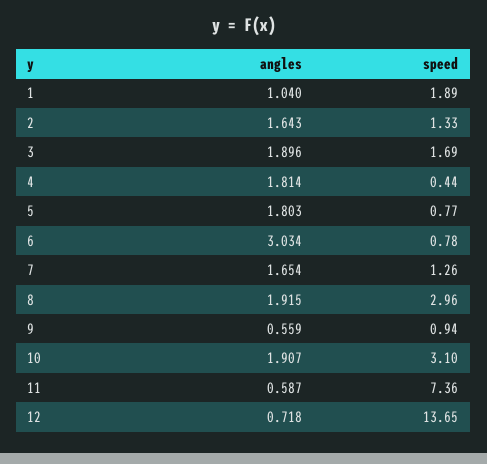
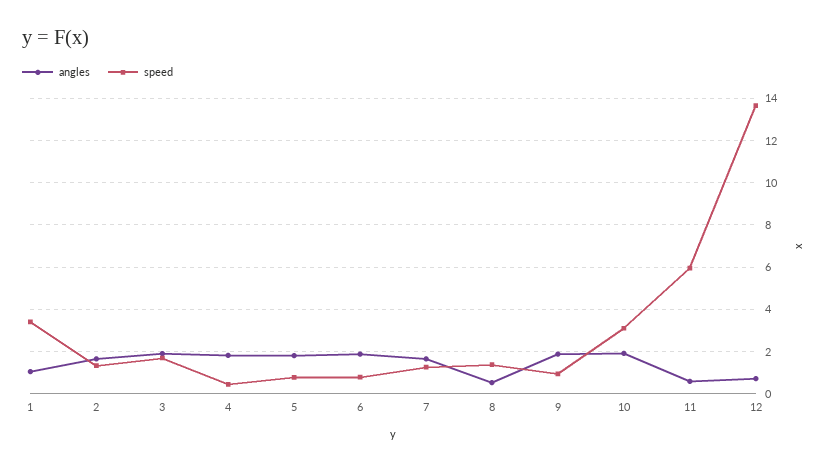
speed, 1: 1.89 -> 3.5
angles, 6: 3.034 -> 2
angles, 8: 1.915 -> 0.5
speed, 8: 2.96 -> 1.5
angles, 9: 0.559 -> 2
speed, 11: 7.36 -> 6

